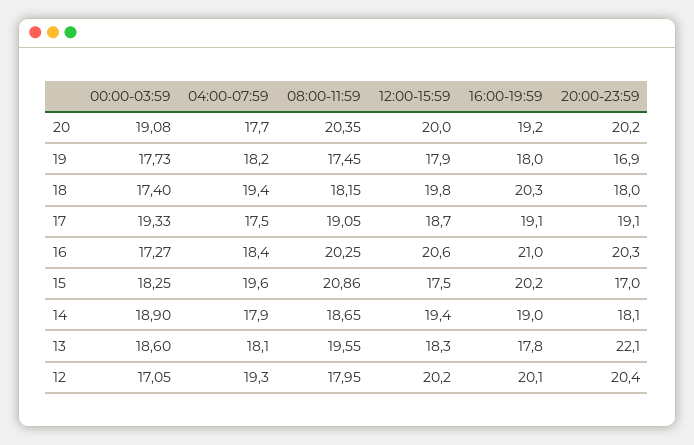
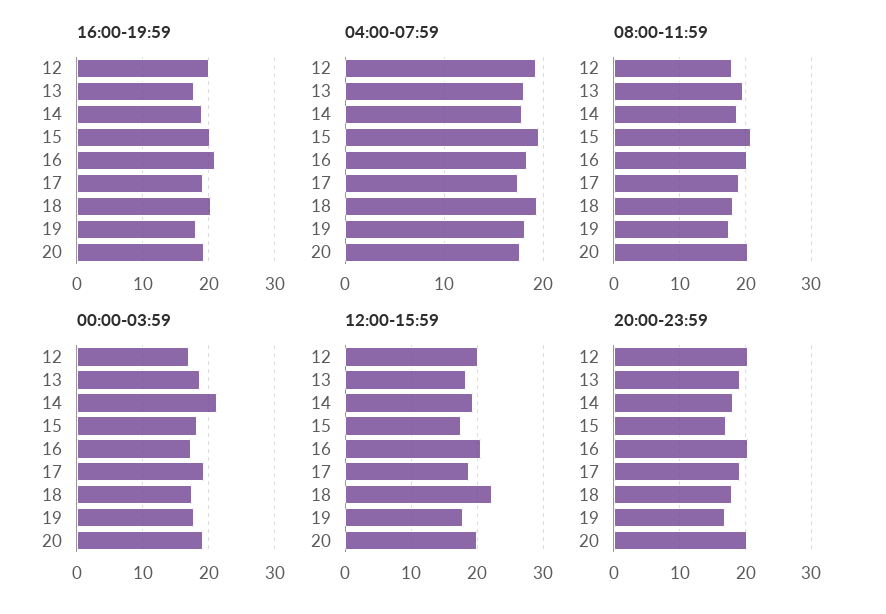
12:00-15:59, 18: 19.8 -> 22
00:00-03:59, 14: 18.9 -> 21
20:00-23:59, 13: 22.1 -> 19

